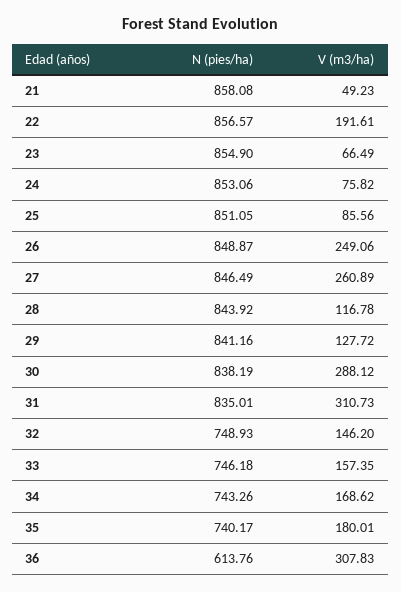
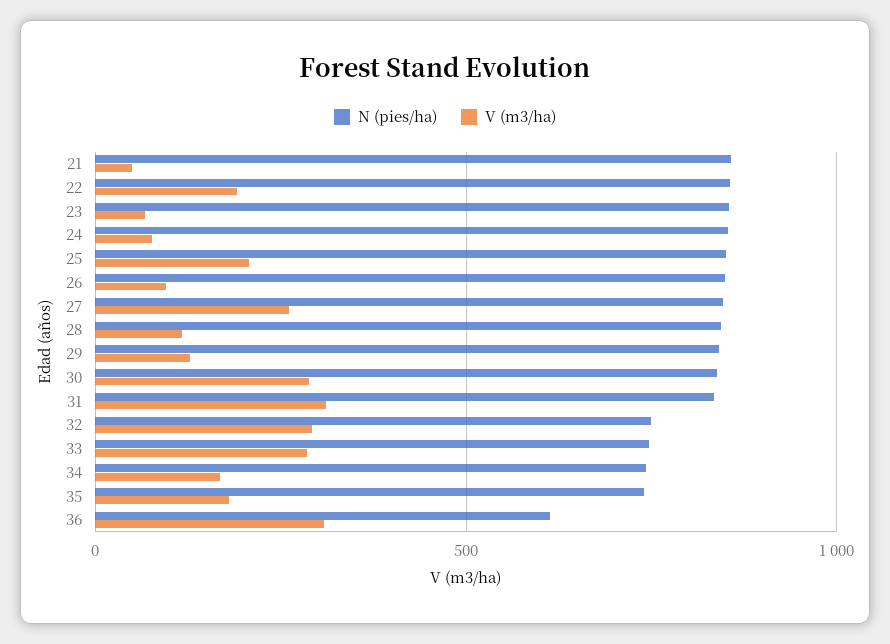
V (m3/ha), 25: 85.56 -> 200
V (m3/ha), 26: 249.06 -> 100
V (m3/ha), 32: 146.2 -> 300
V (m3/ha), 33: 157.35 -> 300

